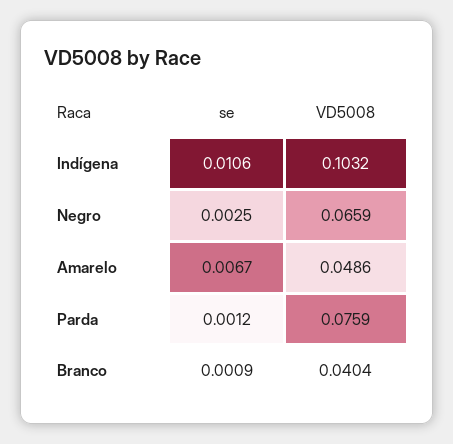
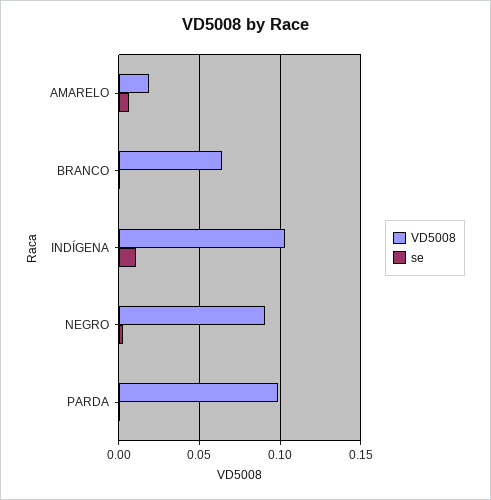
VD5008, Negro: 0.0659 -> 0.09
VD5008, Amarelo: 0.0486 -> 0.02
VD5008, Parda: 0.0759 -> 0.1
VD5008, Branco: 0.0404 -> 0.065

